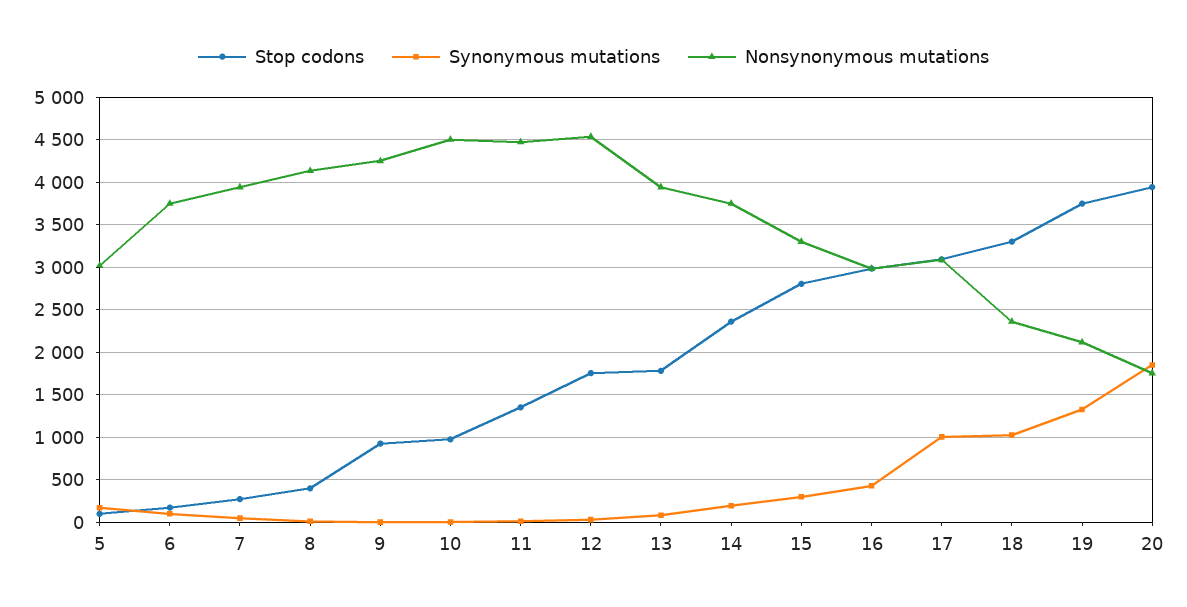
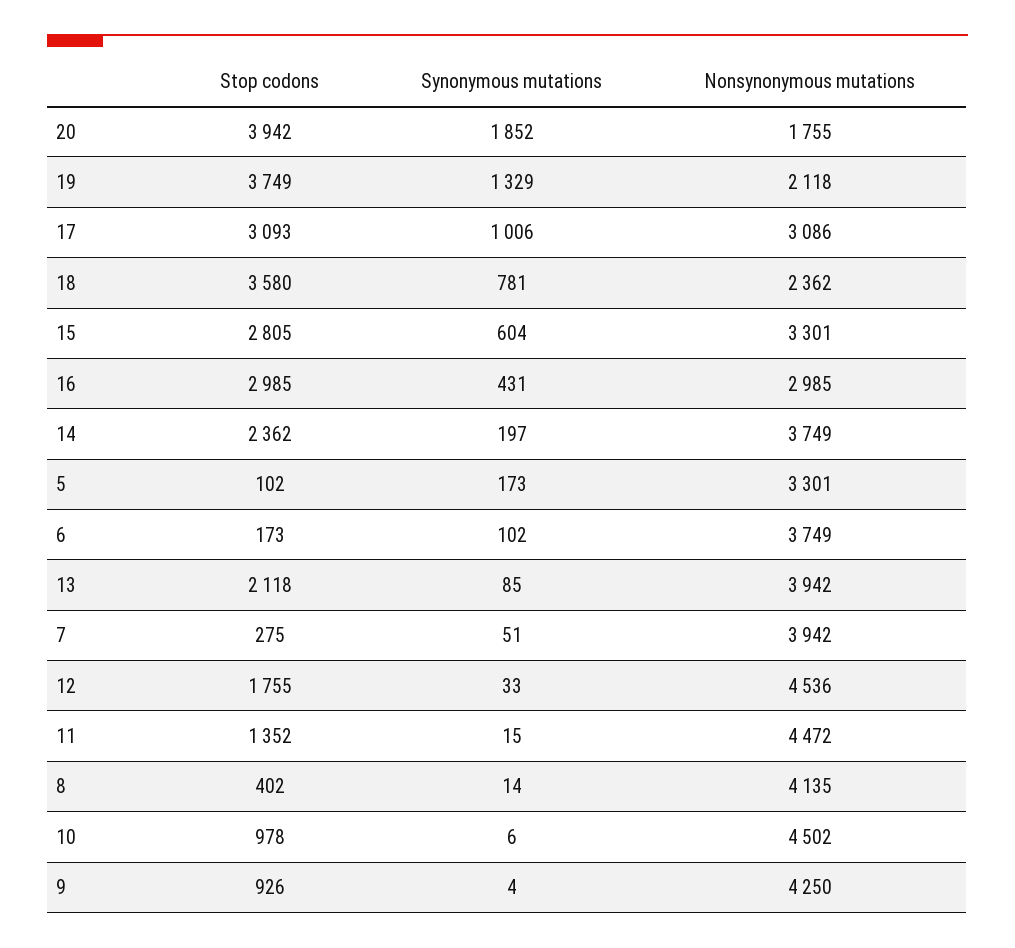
Nonsynonymous mutations, 5: 3000 -> 3301
Stop codons, 13: 1800 -> 2118
Synonymous mutations, 15: 300 -> 604
Stop codons, 18: 3300 -> 3580
Synonymous mutations, 18: 1000 -> 781

